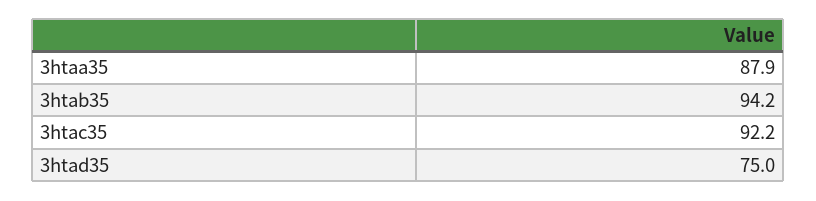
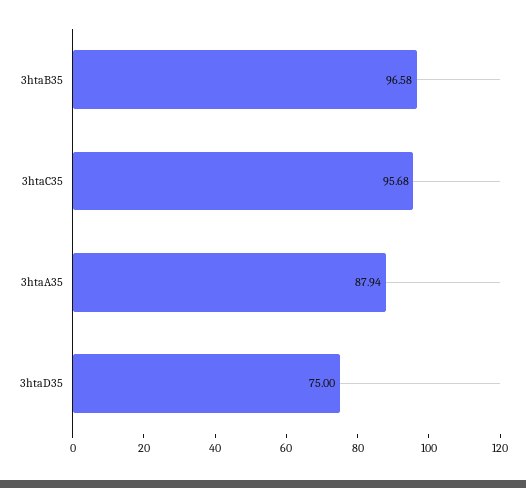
3htab35: 94.2 -> 96.58
3htac35: 92.2 -> 95.68

